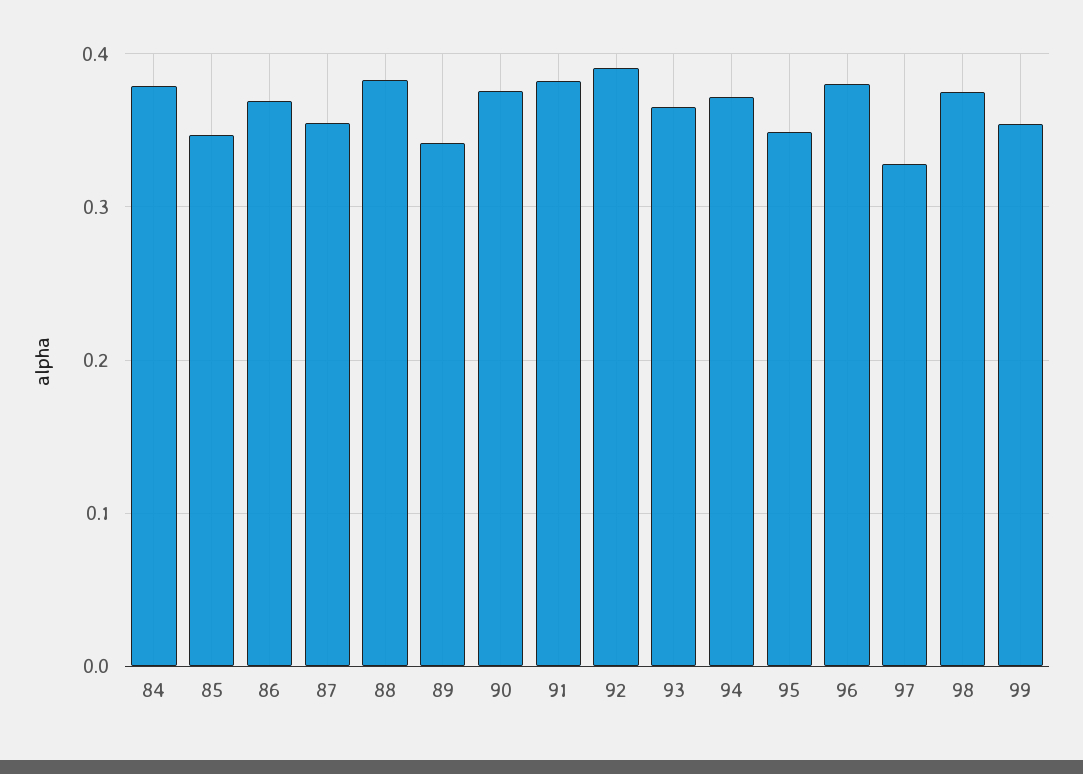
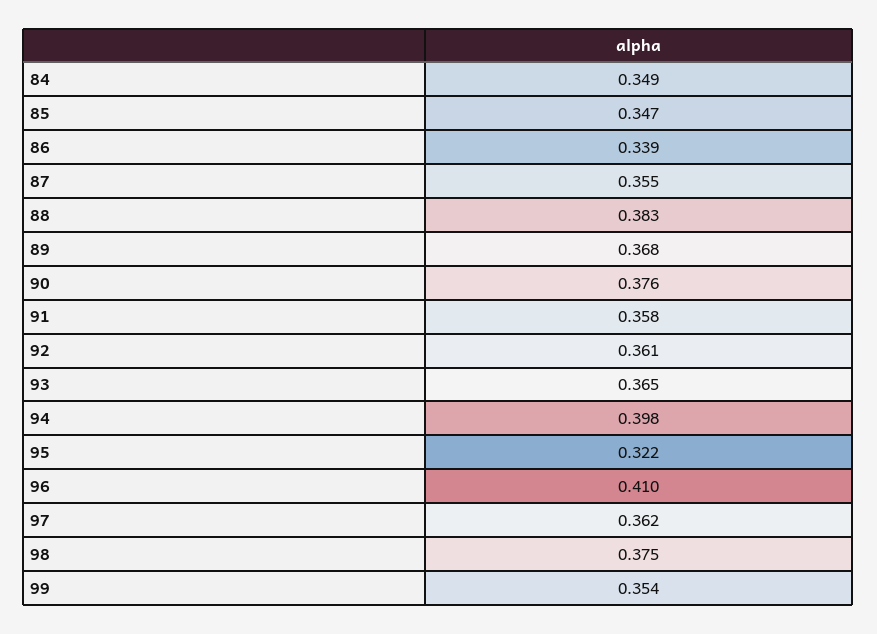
84: 0.38 -> 0.349
86: 0.37 -> 0.339
89: 0.34 -> 0.368
91: 0.38 -> 0.358
92: 0.39 -> 0.361
94: 0.37 -> 0.398
95: 0.35 -> 0.322
96: 0.38 -> 0.41
97: 0.33 -> 0.362

